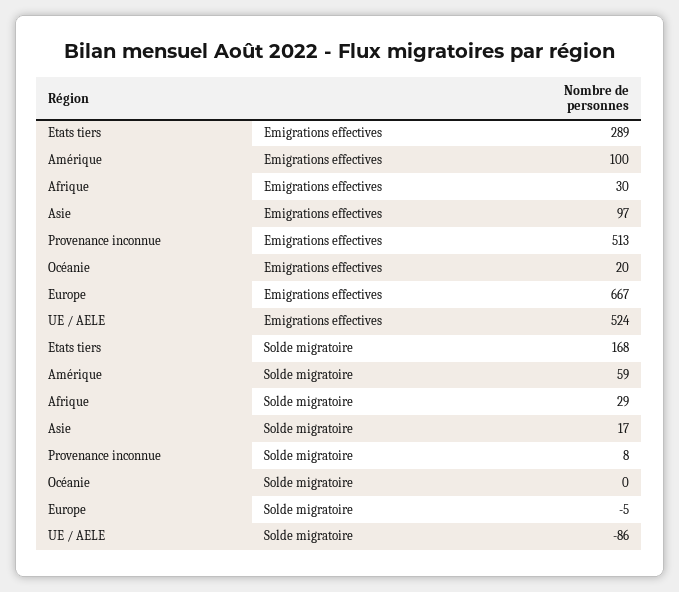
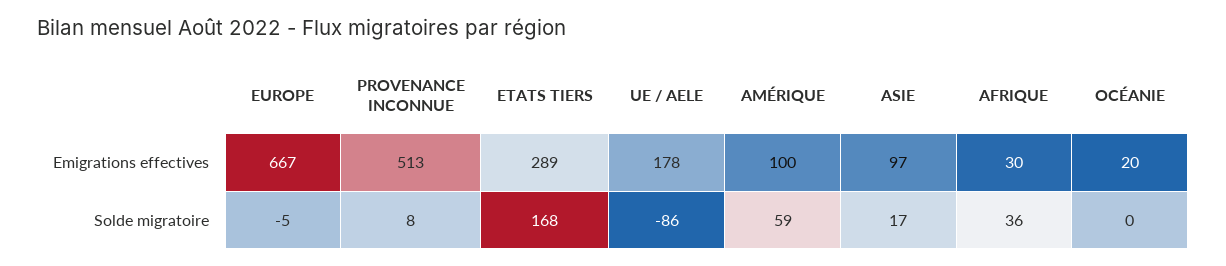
UE / AELE, Emigrations effectives: 524 -> 178
Afrique, Solde migratoire: 29 -> 36

